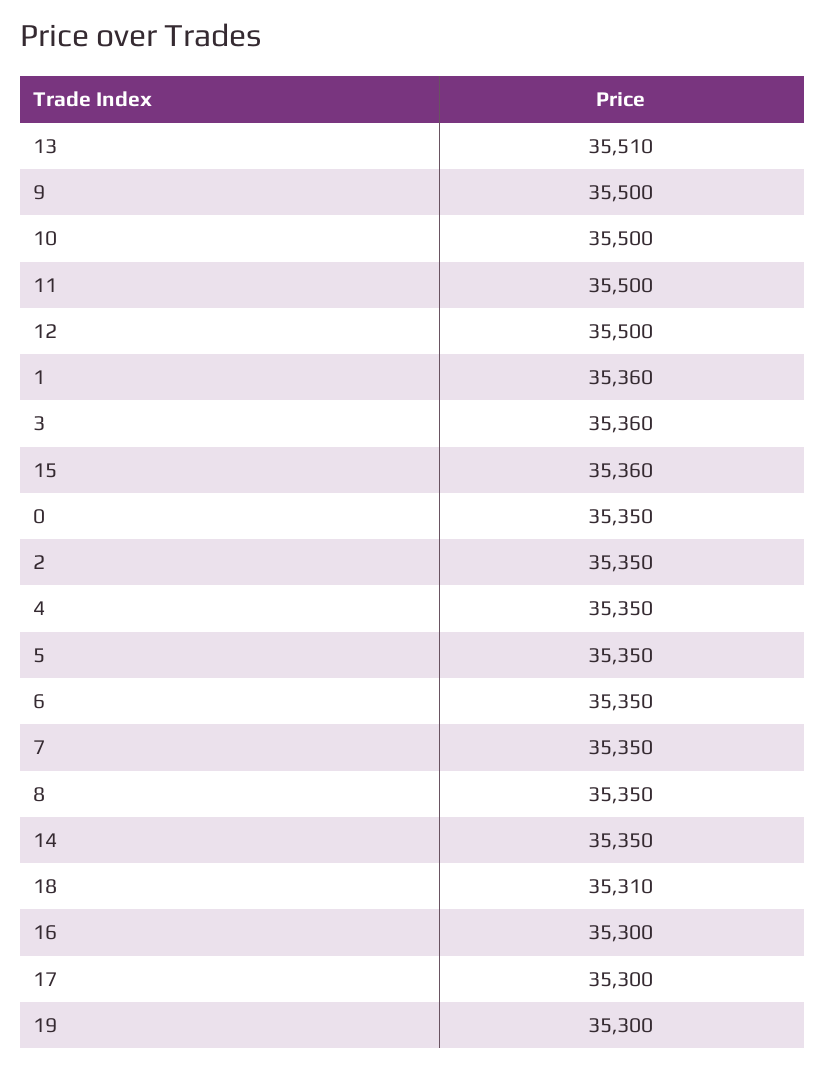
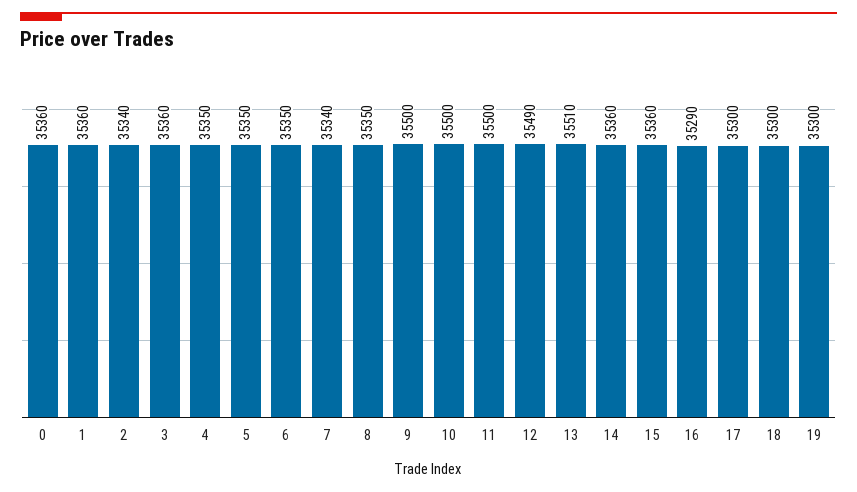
12: 35500 -> 35490
0: 35350 -> 35360
2: 35350 -> 35340
7: 35350 -> 35340
14: 35350 -> 35360
18: 35310 -> 35300
16: 35300 -> 35290

